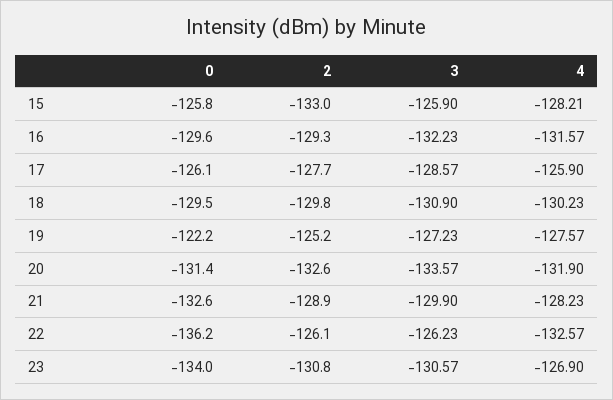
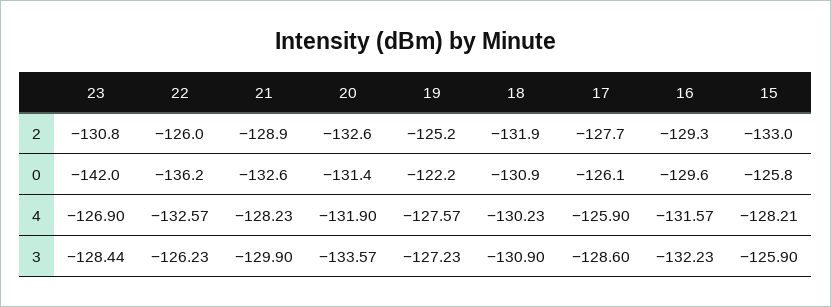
3, 17: -128.57 -> -128.6
0, 18: -129.5 -> -130.9
2, 18: -129.8 -> -131.9
2, 22: -126.1 -> -126
0, 23: -134 -> -142
3, 23: -130.57 -> -128.44

